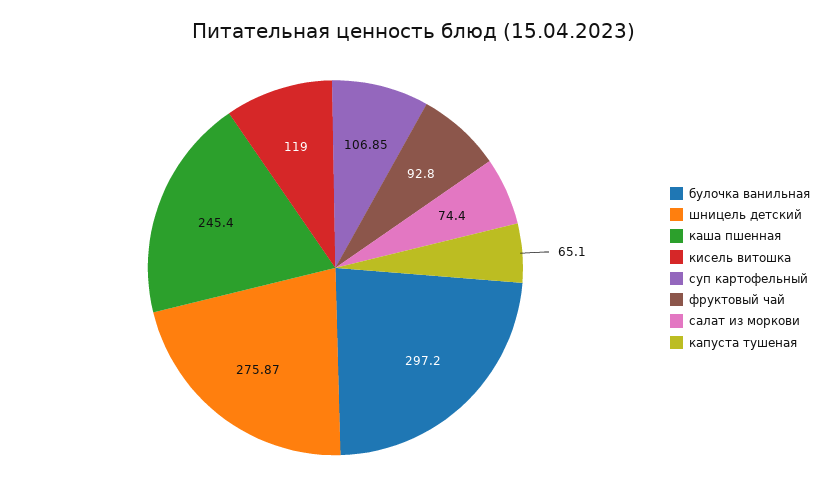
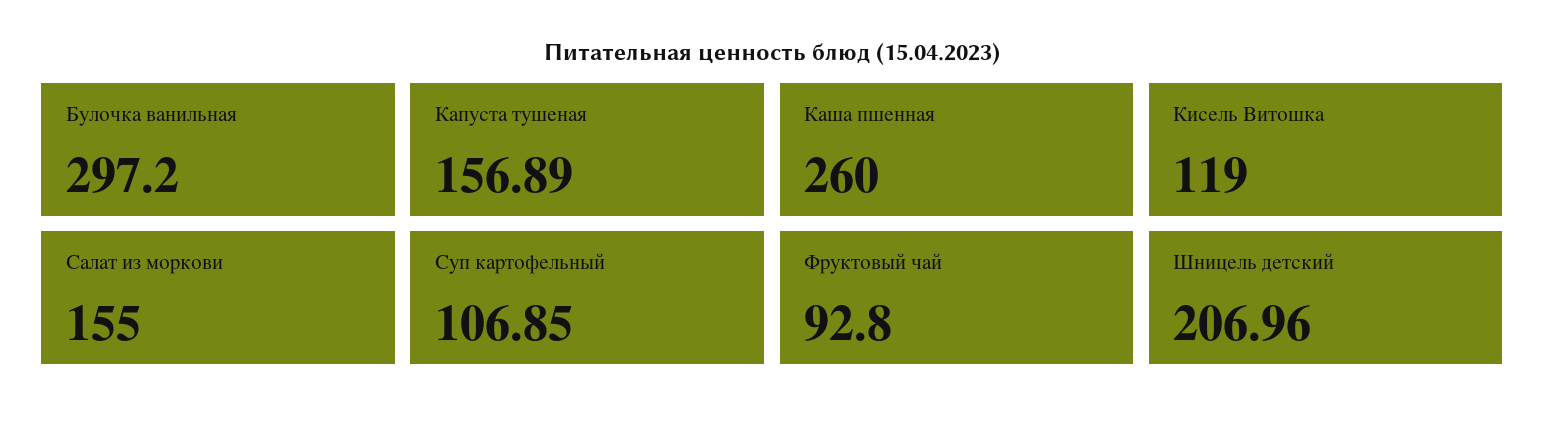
шницель детский: 275.87 -> 206.96
каша пшенная: 245.4 -> 260
салат из моркови: 74.4 -> 155
капуста тушеная: 65.1 -> 156.89

